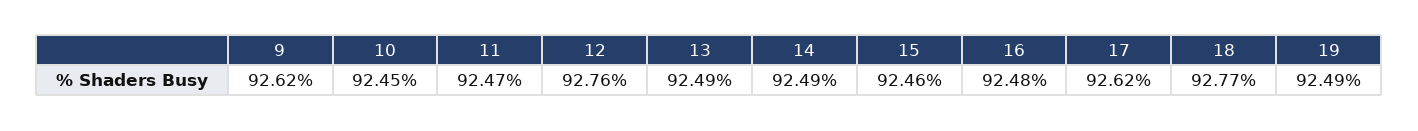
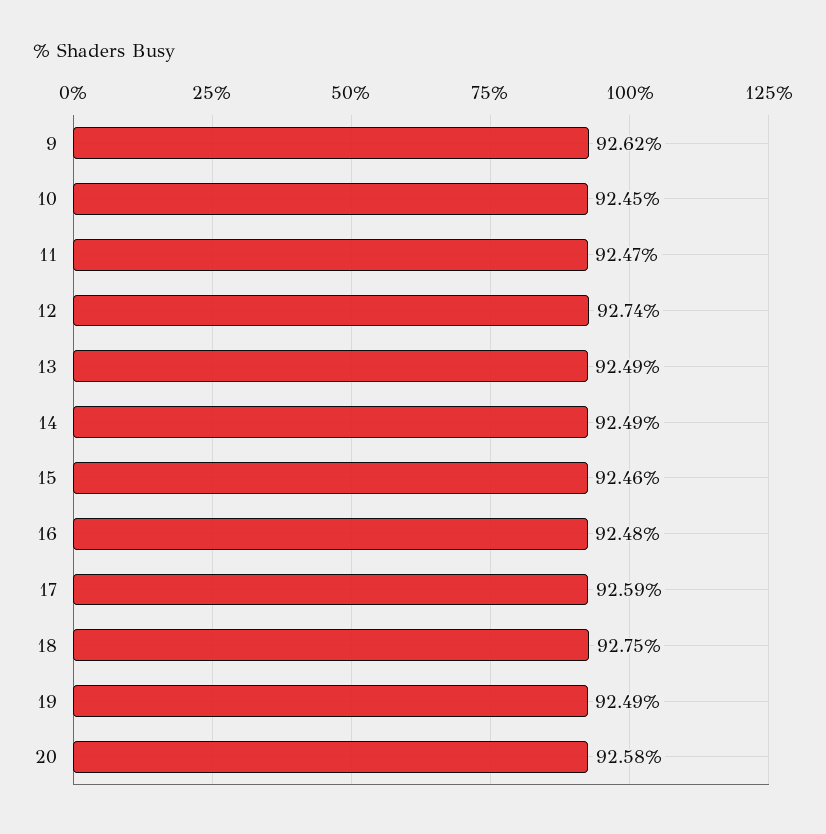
12: 92.76 -> 92.74
17: 92.62 -> 92.59
18: 92.77 -> 92.75
20: none -> 92.58

